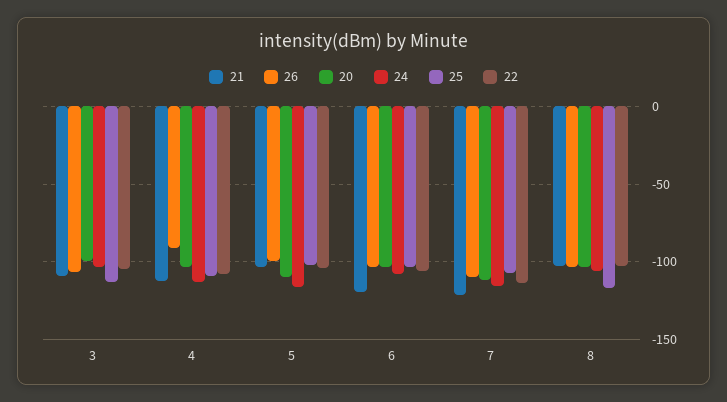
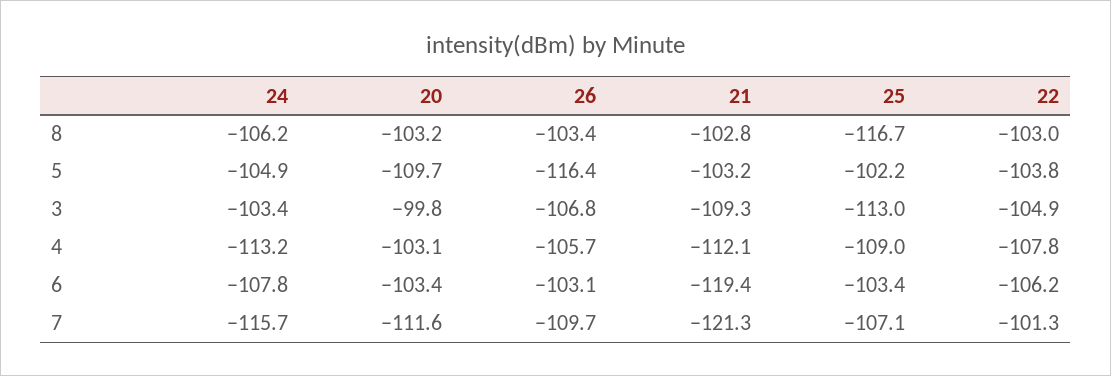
26, 4: -90 -> -105.7
26, 5: -100 -> -116.4
24, 5: -115 -> -104.9
22, 7: -115 -> -101.3

